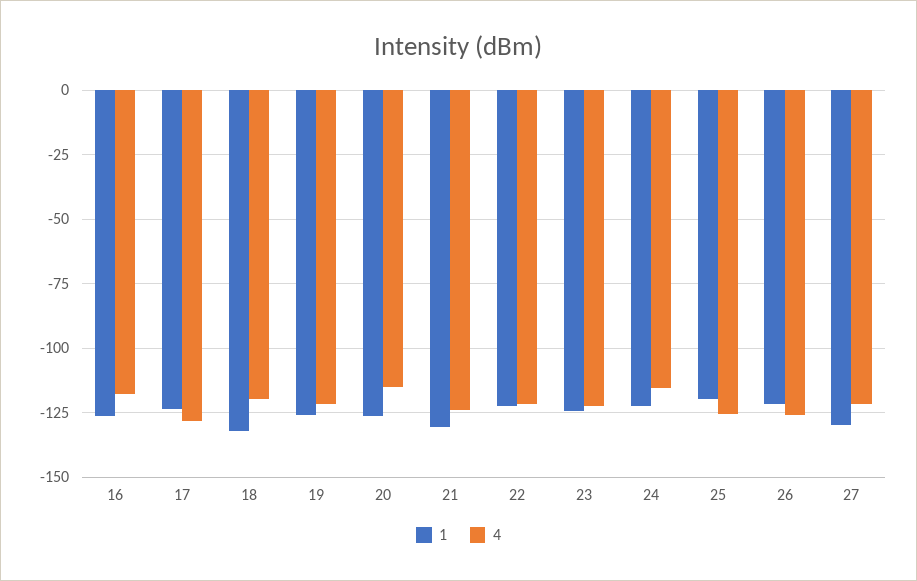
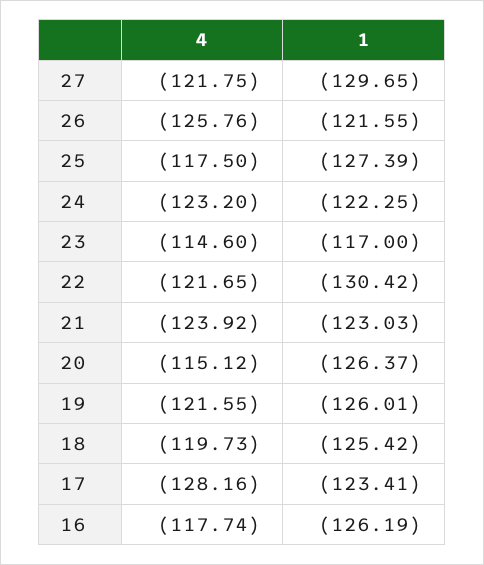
1, 18: -132.5 -> -125.42
1, 21: -130 -> -123.03
1, 22: -122.5 -> -130.42
1, 23: -125 -> -117
4, 23: -122.5 -> -114.6
4, 24: -115 -> -123.2
1, 25: -120 -> -127.39
4, 25: -125 -> -117.5

